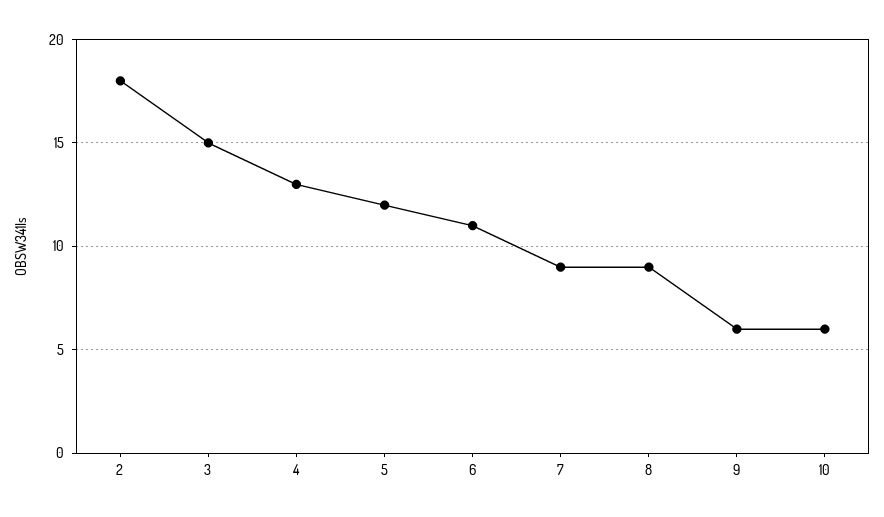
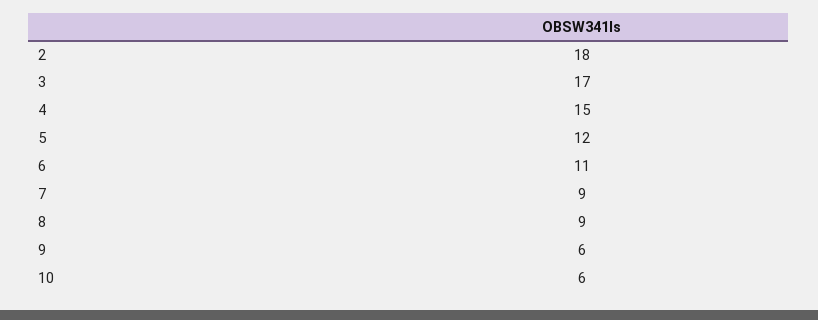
3: 15 -> 17
4: 13 -> 15

